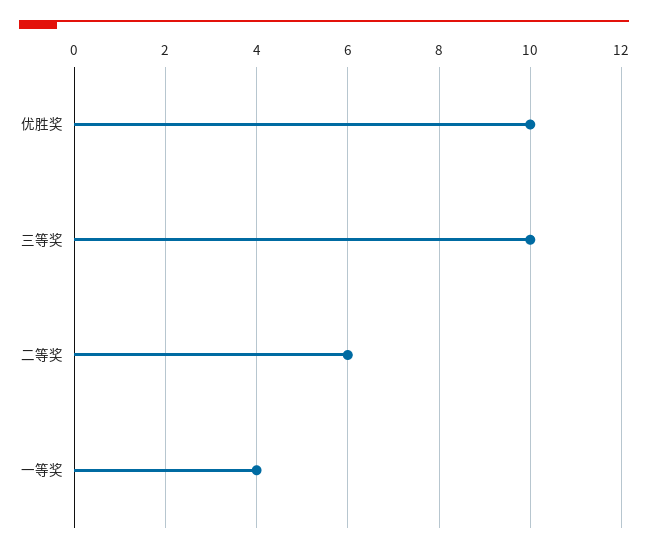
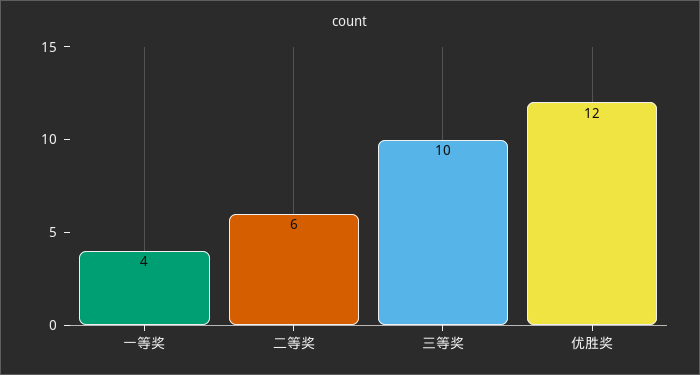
优胜奖: 10 -> 12

